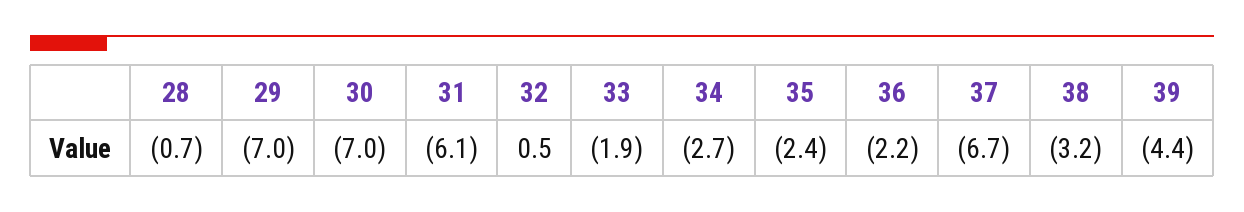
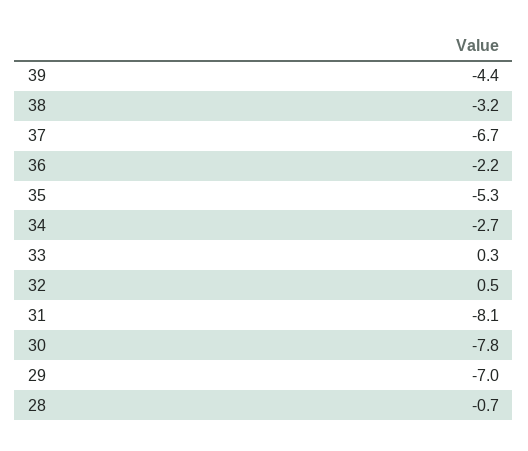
30: -7 -> -7.8
31: -6.1 -> -8.1
33: -1.9 -> 0.3
35: -2.4 -> -5.3

